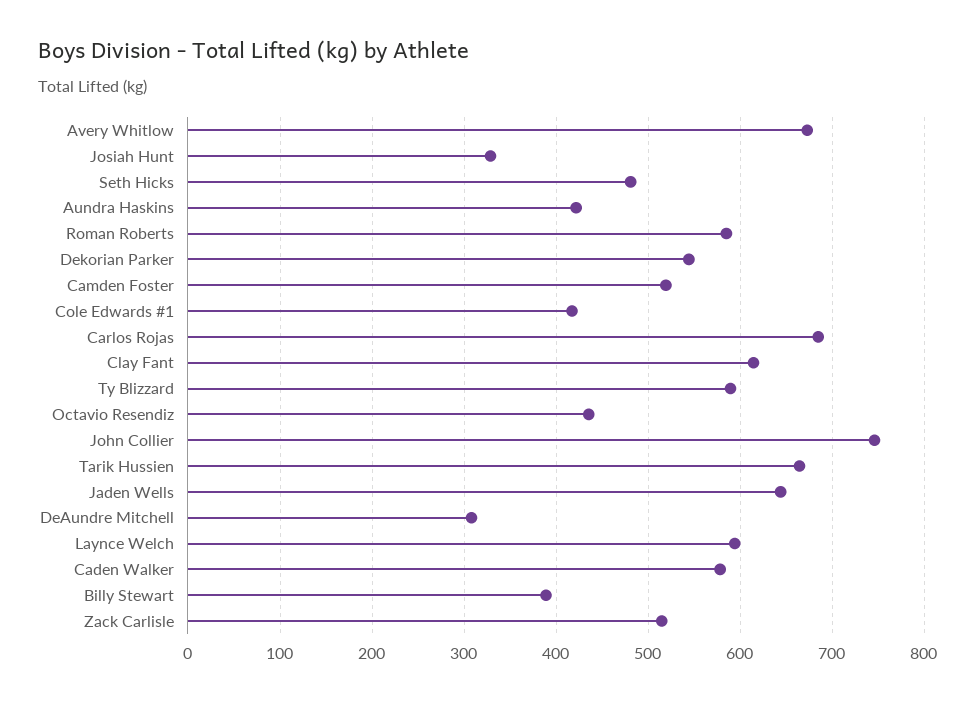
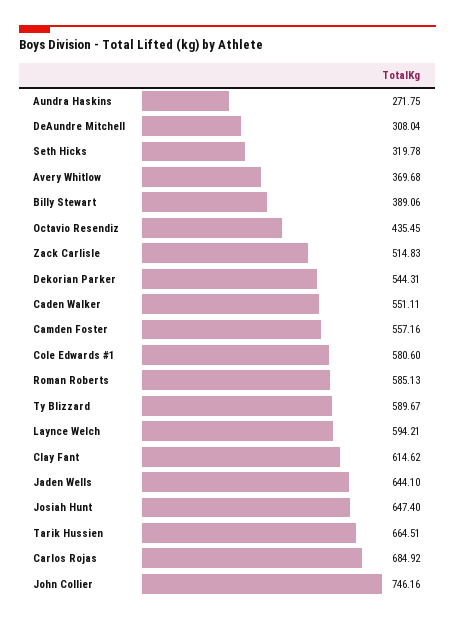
Avery Whitlow: 670 -> 369.68
Josiah Hunt: 330 -> 647.4
Seth Hicks: 480 -> 319.78
Aundra Haskins: 420 -> 271.75
Camden Foster: 520 -> 557.16
Cole Edwards #1: 420 -> 580.6
Caden Walker: 580 -> 551.11

